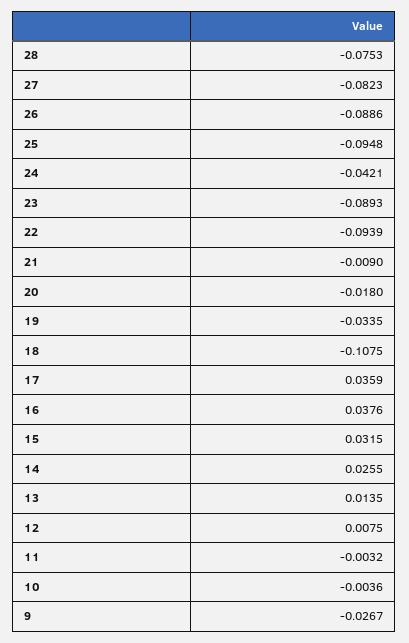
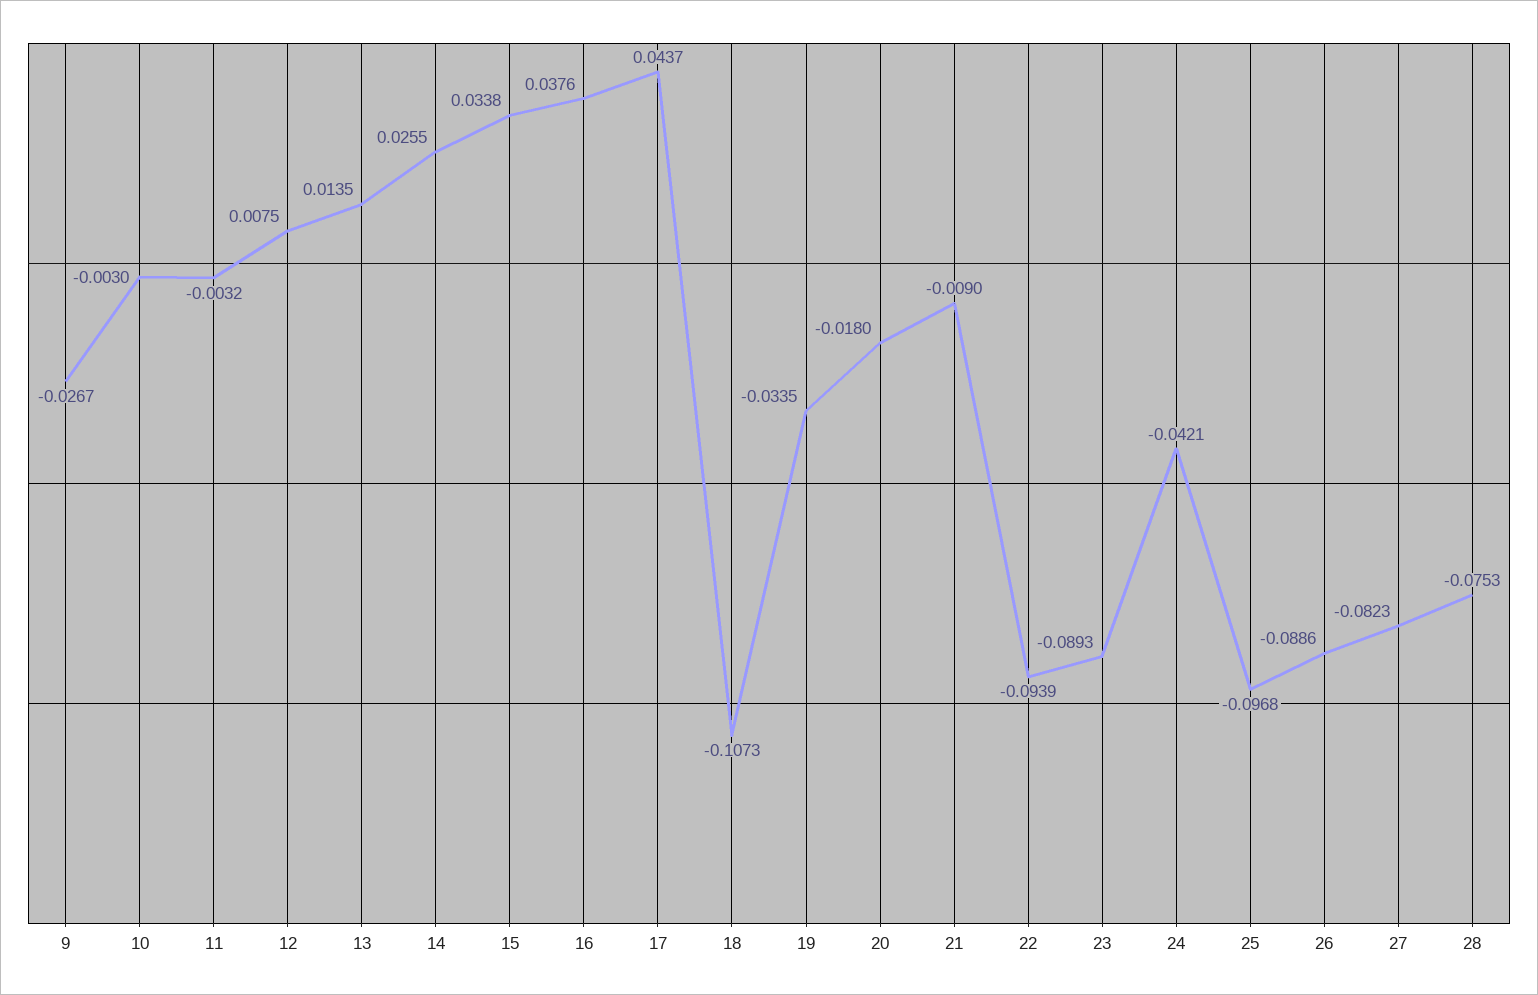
25: -0.0948 -> -0.0968
18: -0.1075 -> -0.1073
17: 0.0359 -> 0.0437
15: 0.0315 -> 0.0338
10: -0.0036 -> -0.003

